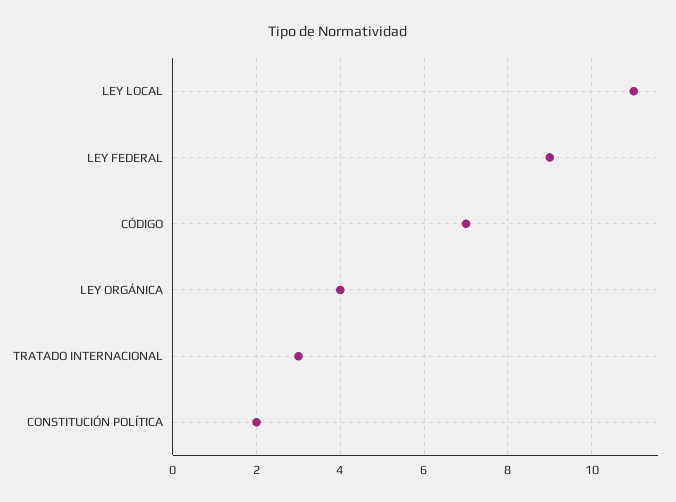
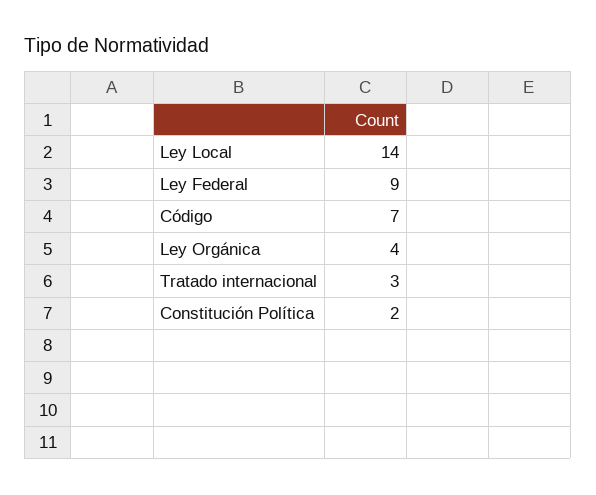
LEY LOCAL: 11 -> 14

